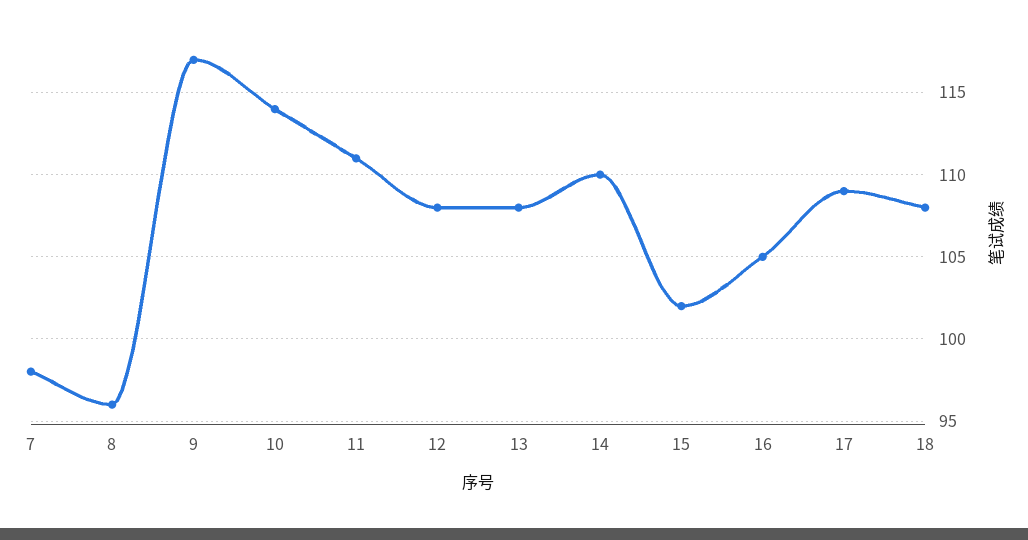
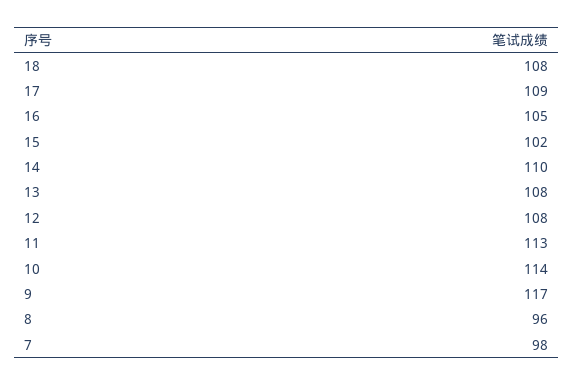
11: 111 -> 113

